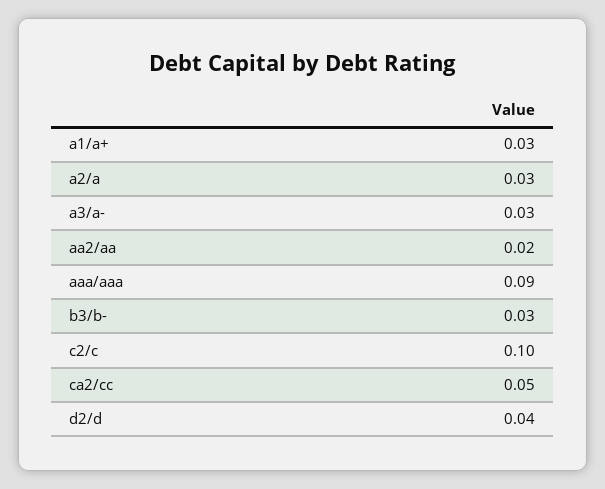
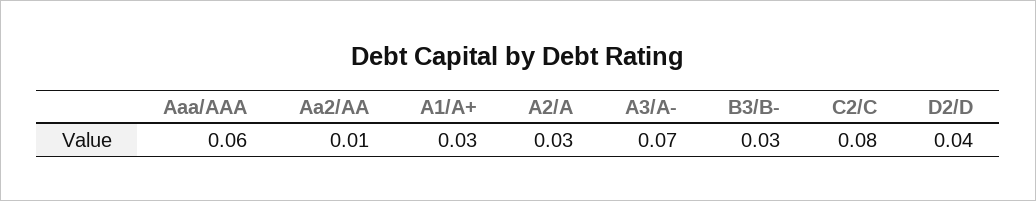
a3/a-: 0.03 -> 0.07
aa2/aa: 0.02 -> 0.01
aaa/aaa: 0.09 -> 0.06
c2/c: 0.1 -> 0.08
ca2/cc: 0.05 -> none

